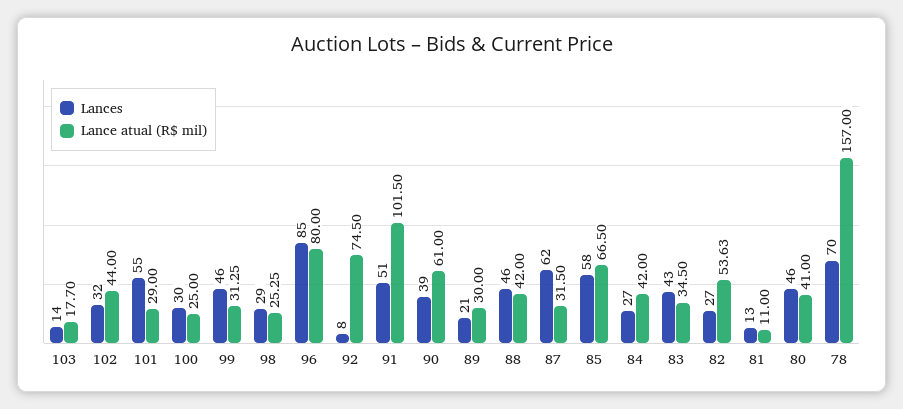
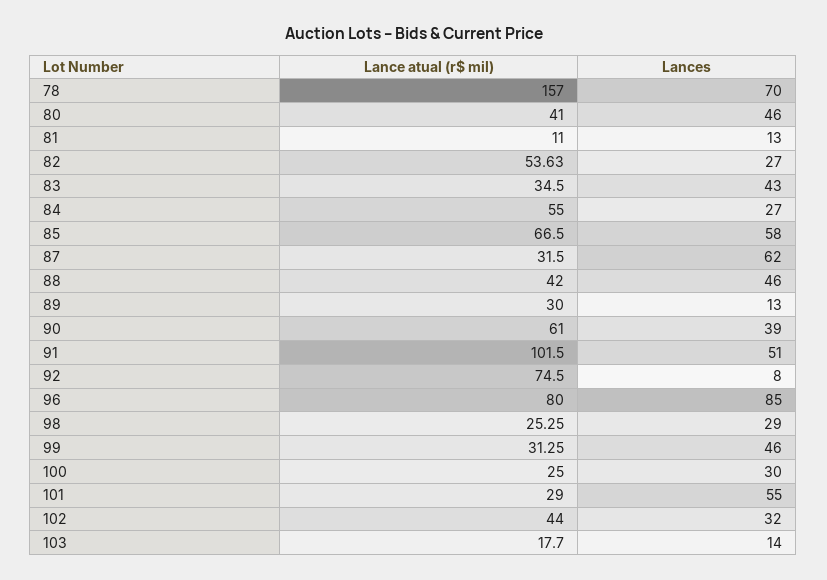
Lances, 89: 21 -> 13
Lance atual (R$ mil), 84: 42 -> 55

